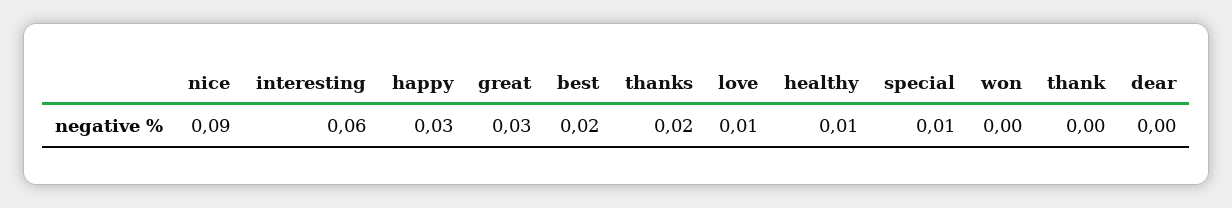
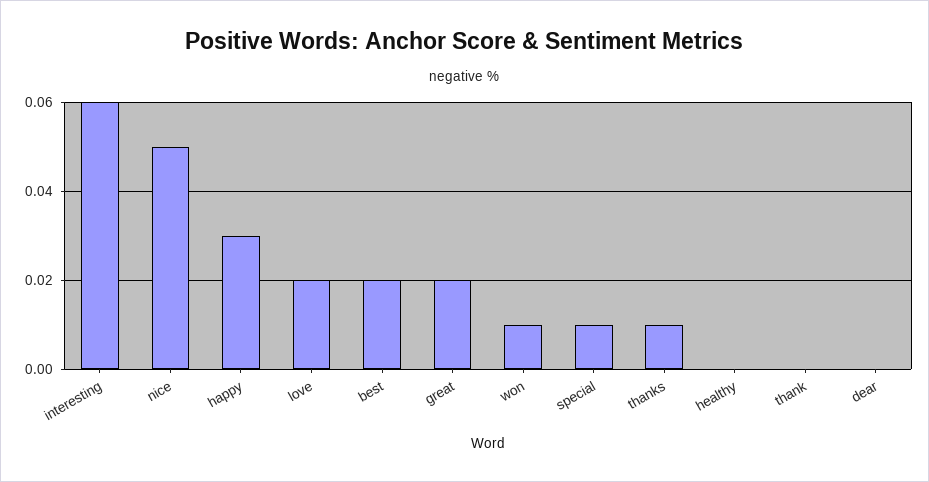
nice: 0.09 -> 0.05
great: 0.03 -> 0.02
thanks: 0.02 -> 0.01
love: 0.01 -> 0.02
healthy: 0.01 -> 0
won: 0 -> 0.01

